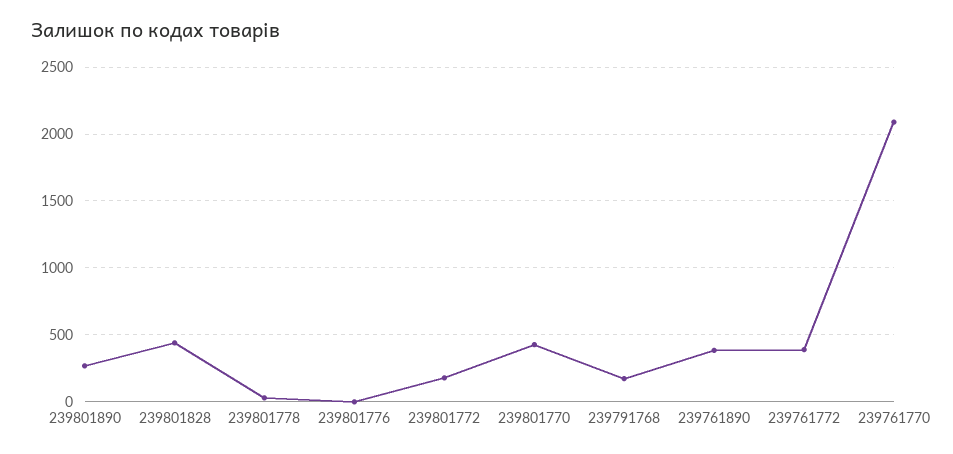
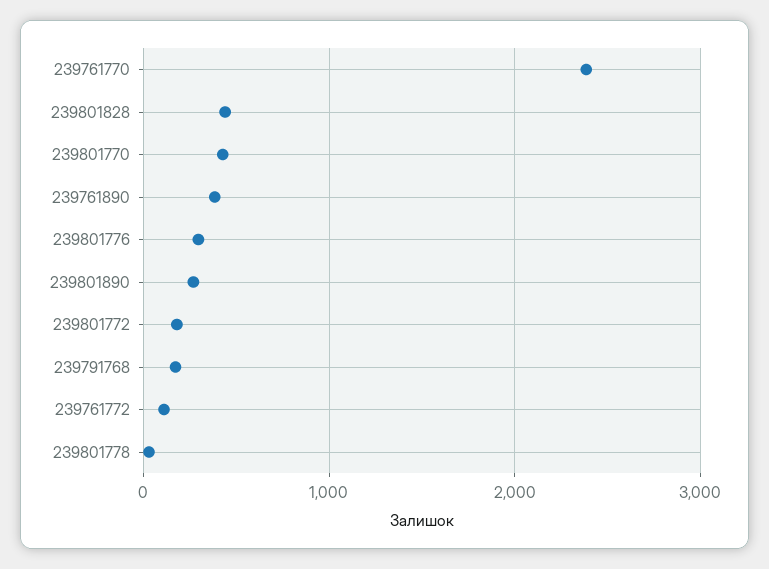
239801776: 0 -> 300
239761772: 400 -> 100
239761770: 2100 -> 2400

